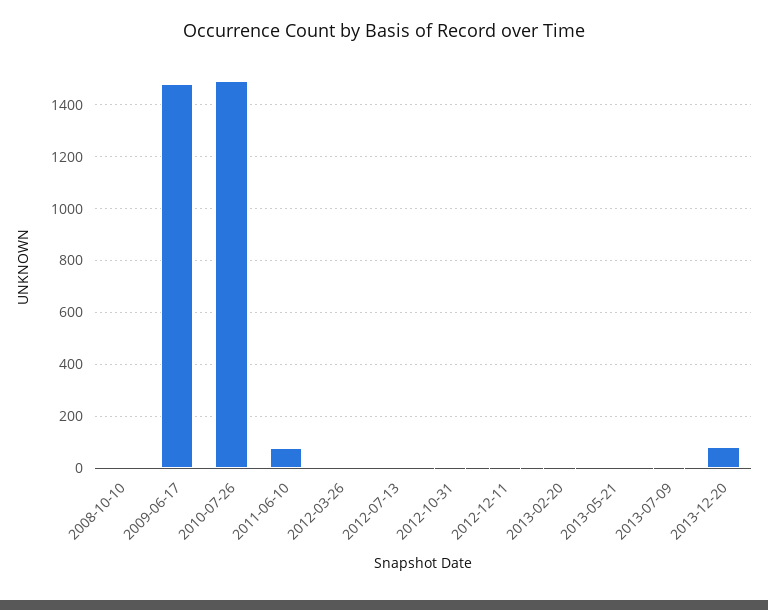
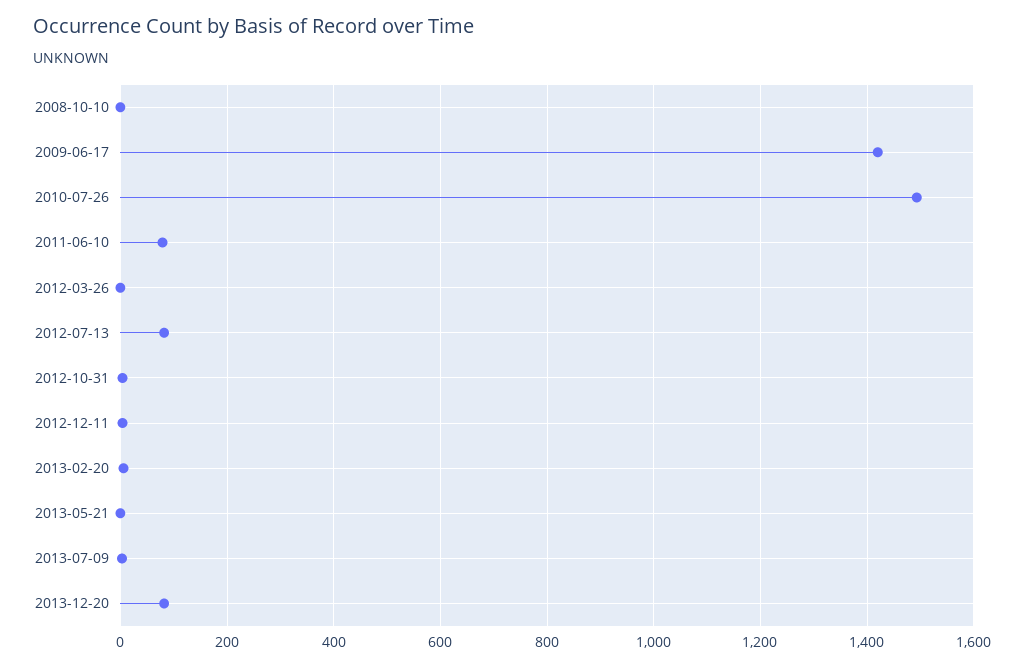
2009-06-17: 1475 -> 1420
2012-07-13: 0 -> 80

